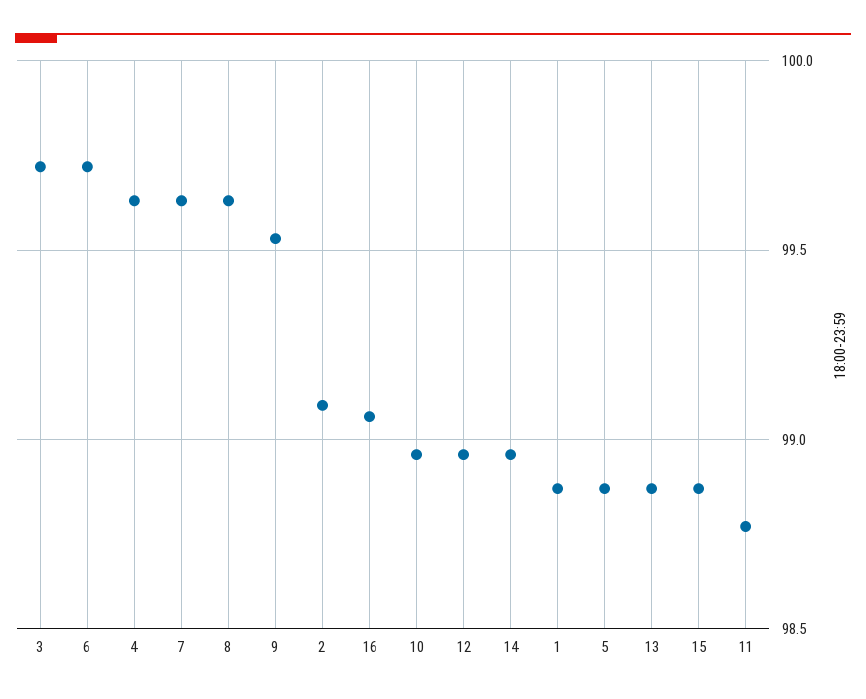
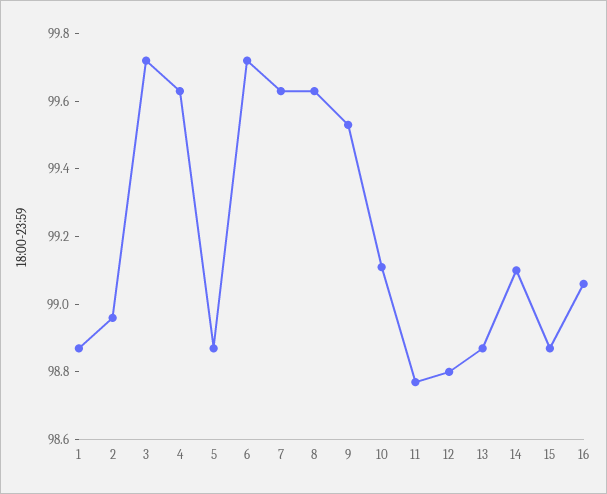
2: 99.1 -> 98.95
10: 98.95 -> 99.1
12: 98.95 -> 98.8
14: 98.95 -> 99.1

